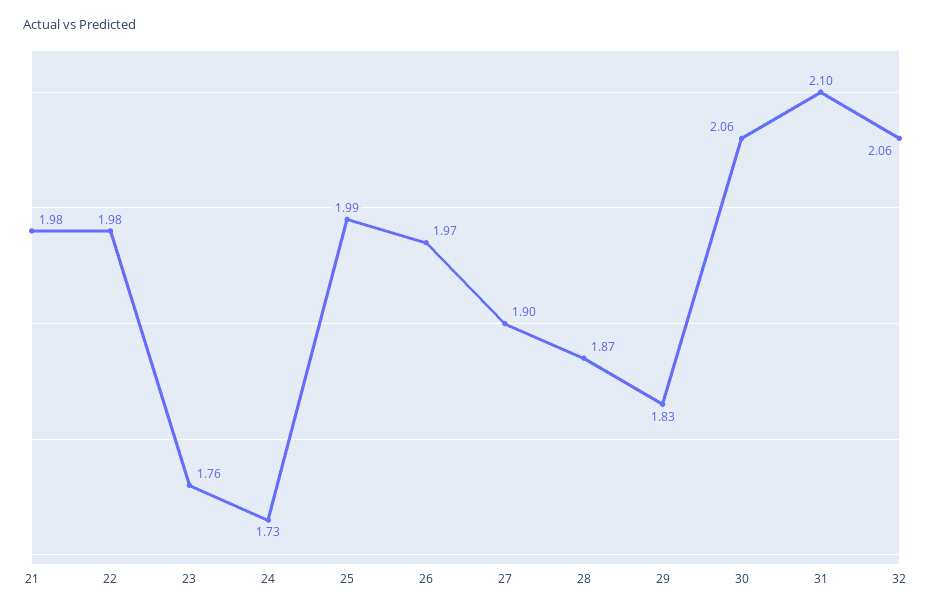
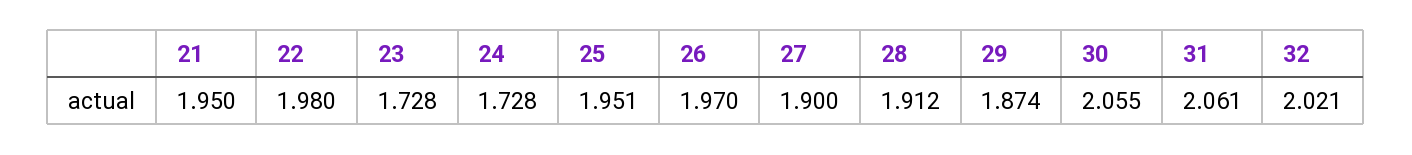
21: 1.98 -> 1.95
23: 1.76 -> 1.728
25: 1.99 -> 1.951
28: 1.87 -> 1.912
29: 1.83 -> 1.874
31: 2.1 -> 2.061
32: 2.06 -> 2.021

